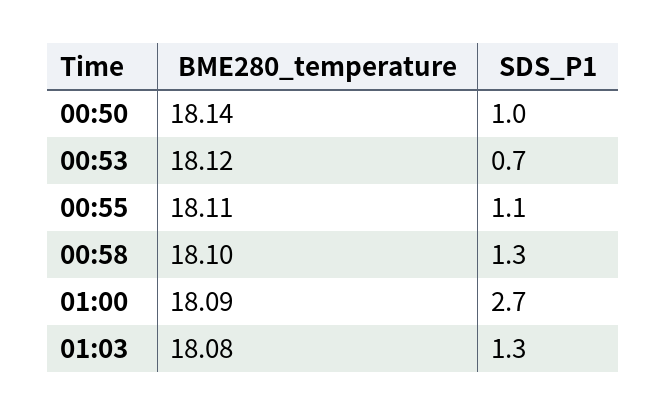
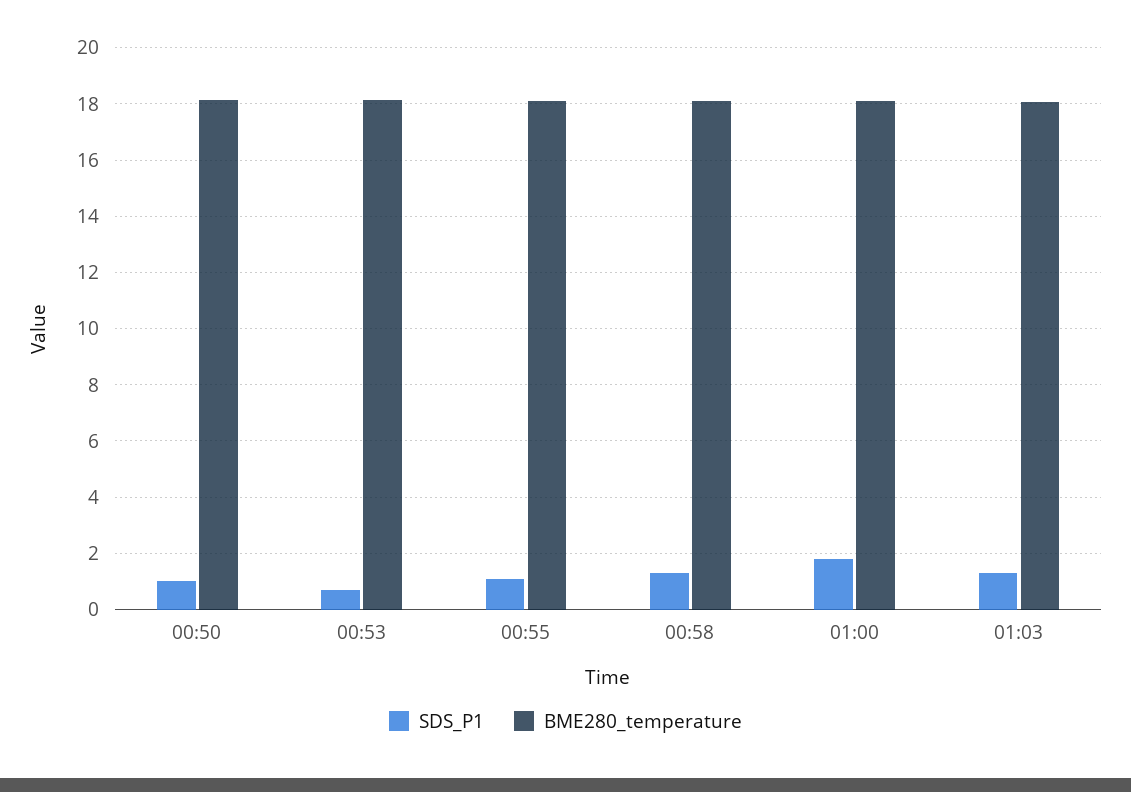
SDS_P1, 01:00: 2.7 -> 1.75

